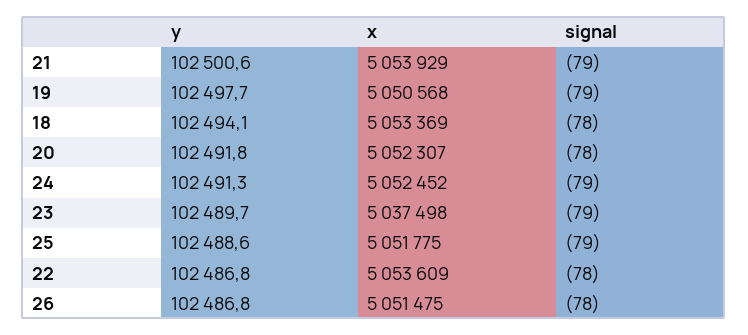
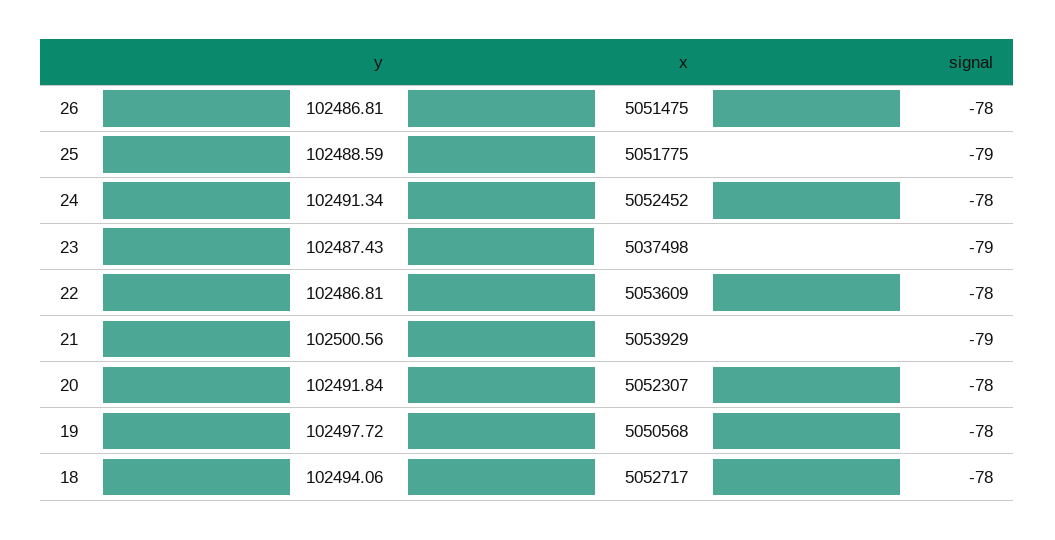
signal, 19: -79 -> -78
x, 18: 5053369 -> 5052717
signal, 24: -79 -> -78
y, 23: 102489.7 -> 102487.43

